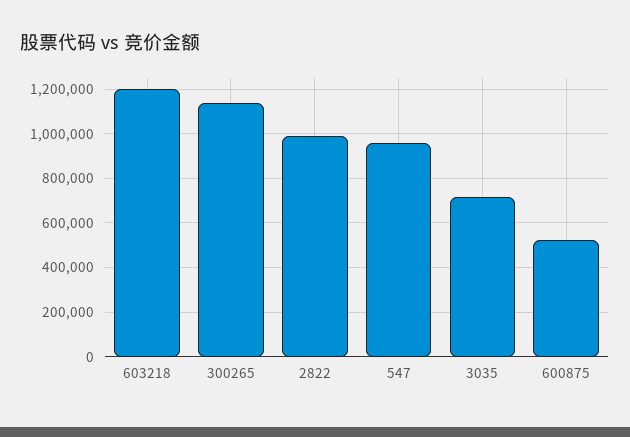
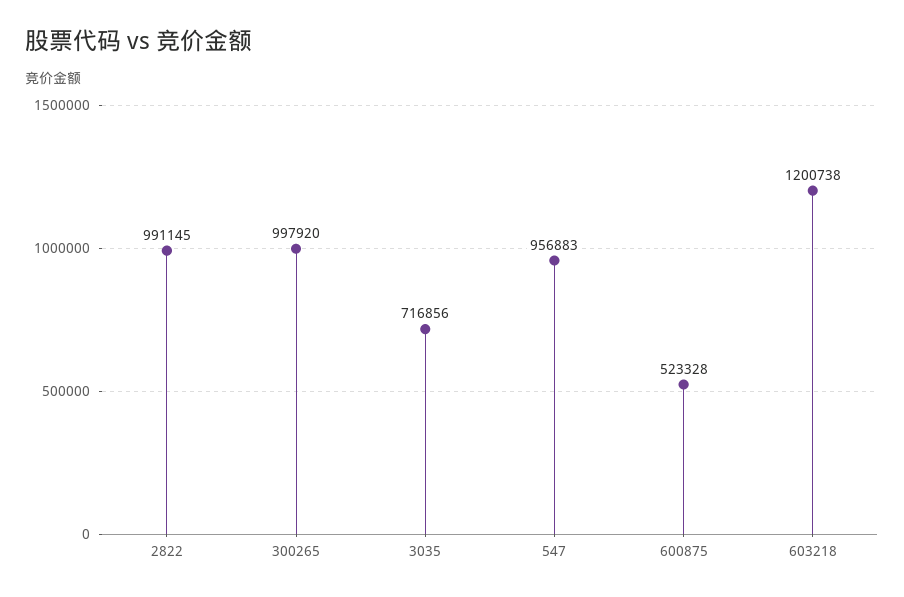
300265: 1150000 -> 997920

